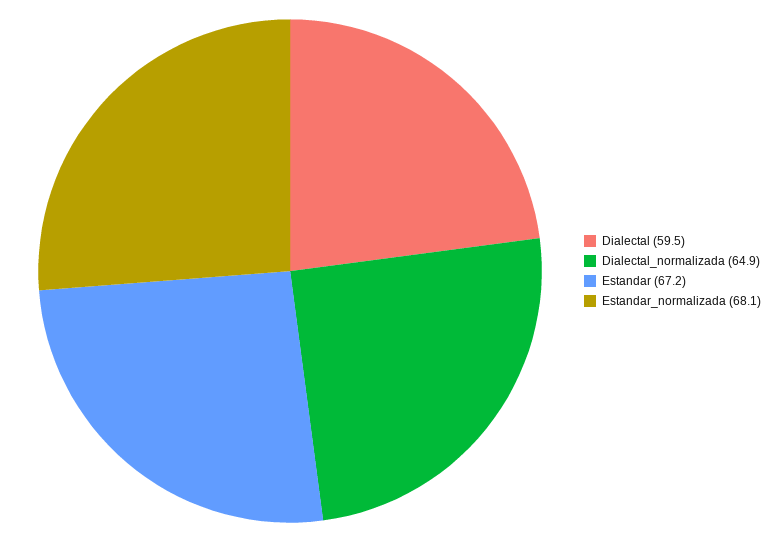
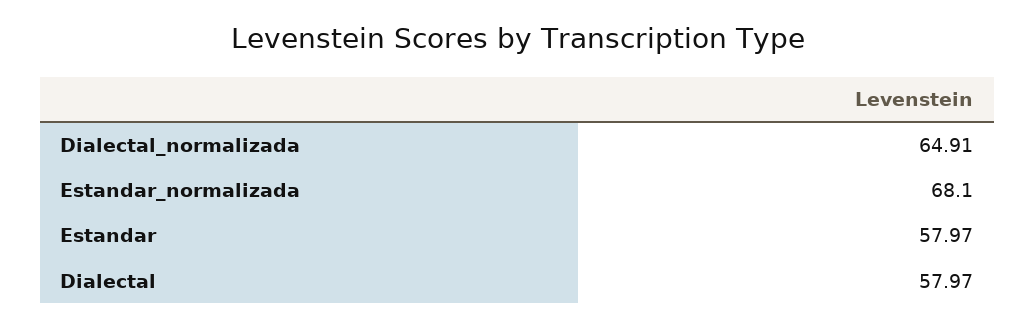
Dialectal: 59.5 -> 57.97
Estandar: 67.2 -> 57.97

